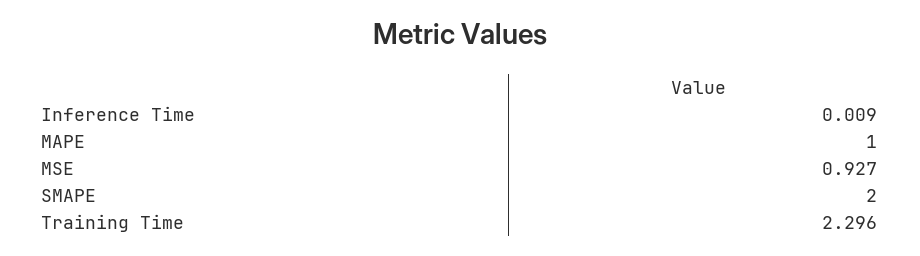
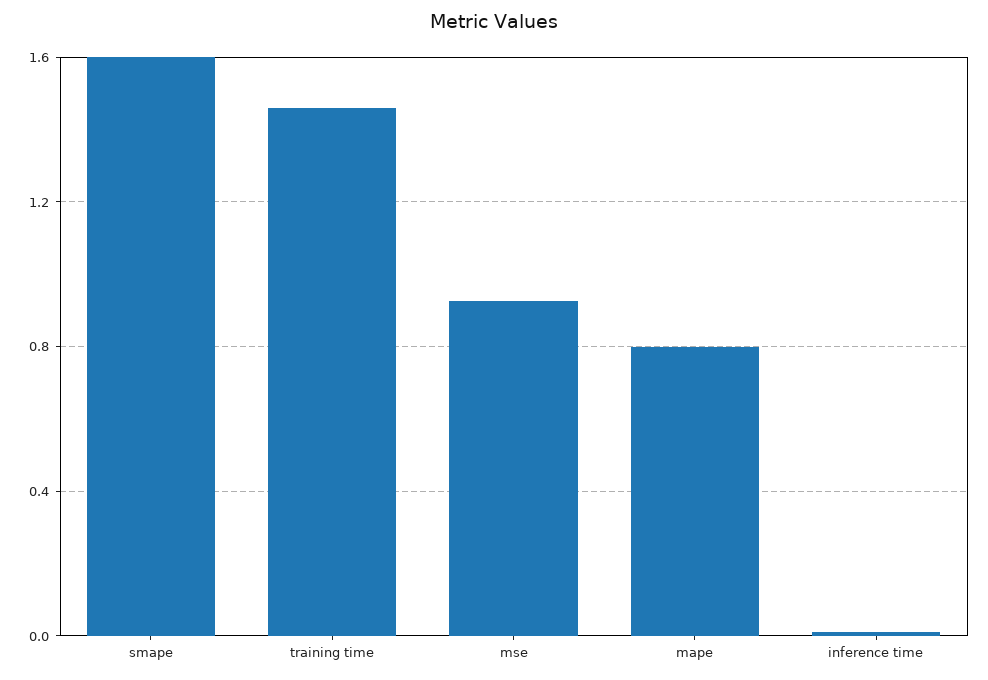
MAPE: 1 -> 0.8
SMAPE: 2 -> 1.6
Training Time: 2.296 -> 1.45

